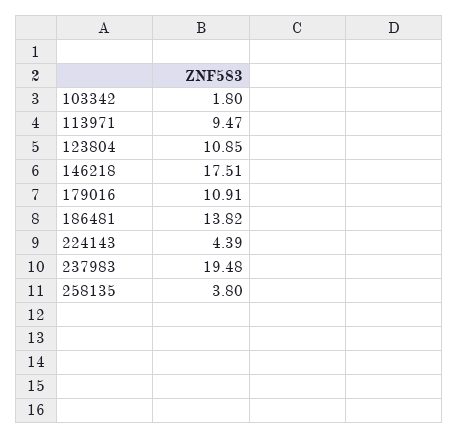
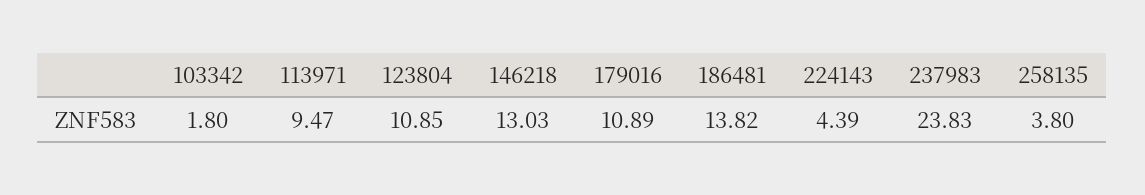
146218: 17.51 -> 13.03
179016: 10.91 -> 10.89
237983: 19.48 -> 23.83

